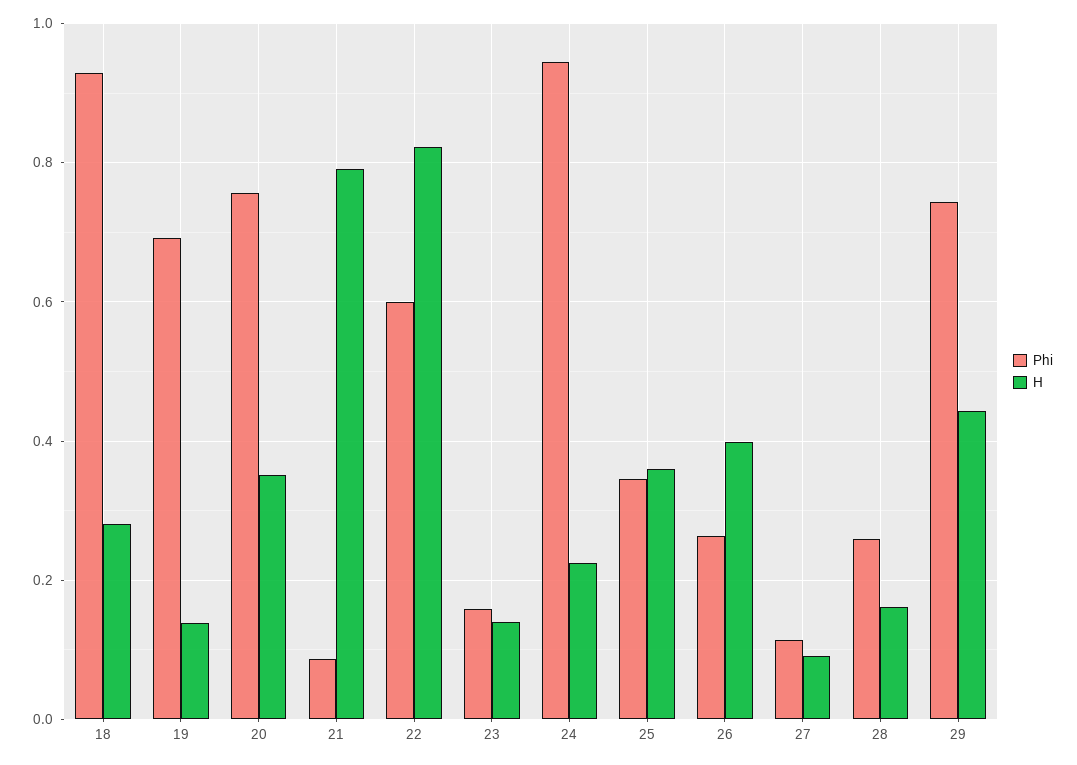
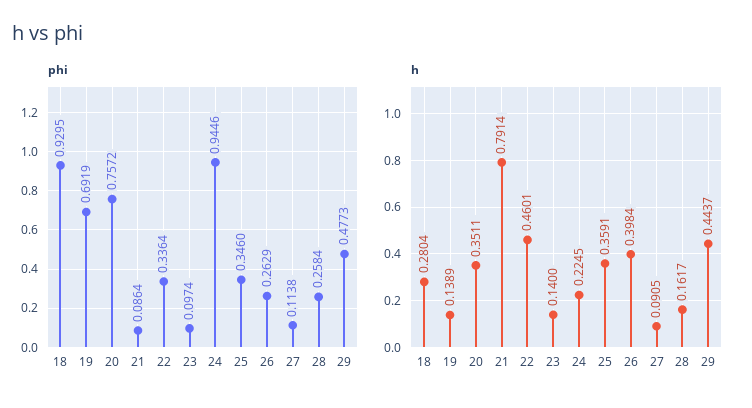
Phi, 22: 0.6 -> 0.3364
H, 22: 0.82 -> 0.4601
Phi, 23: 0.16 -> 0.0974
Phi, 29: 0.74 -> 0.4773

